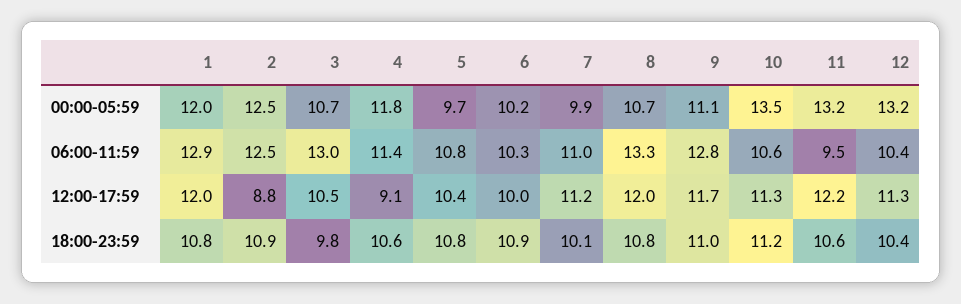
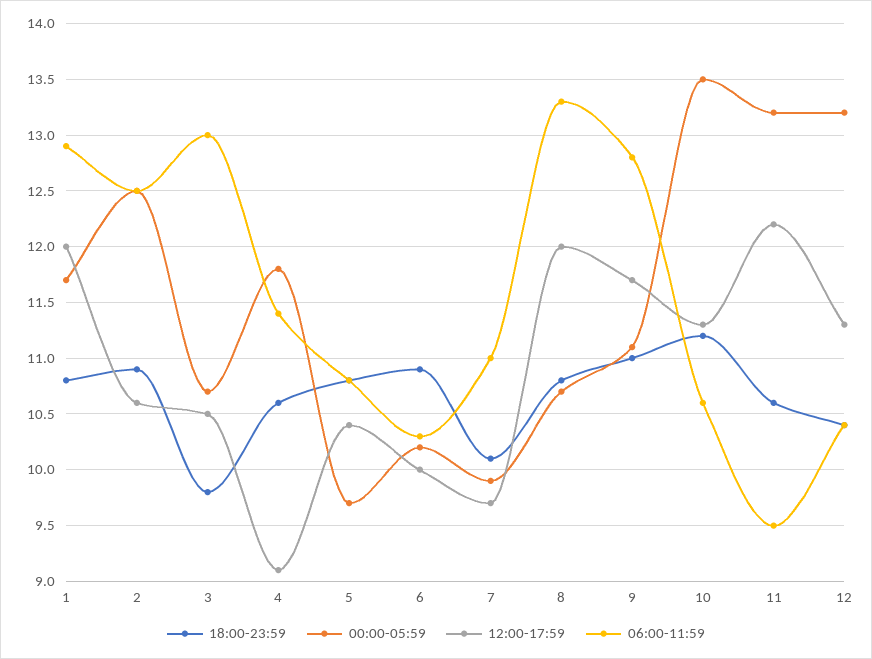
00:00-05:59, 1: 12 -> 11.7
12:00-17:59, 2: 8.8 -> 10.6
12:00-17:59, 7: 11.2 -> 9.7

